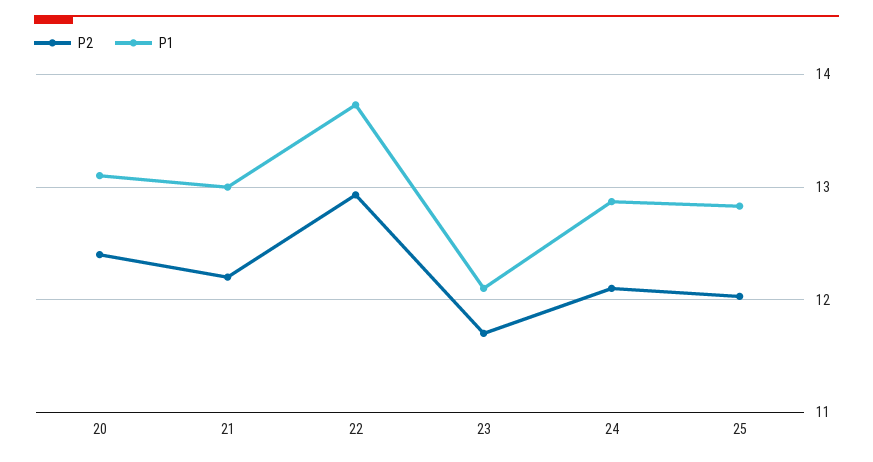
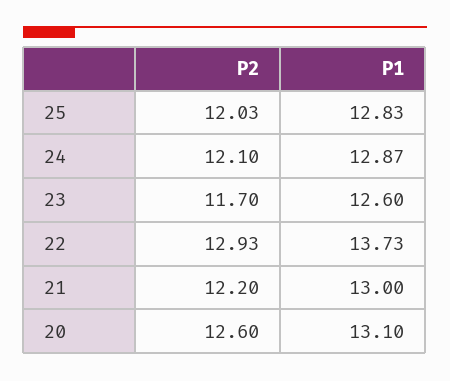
P2, 20: 12.4 -> 12.6
P1, 23: 12.1 -> 12.6

